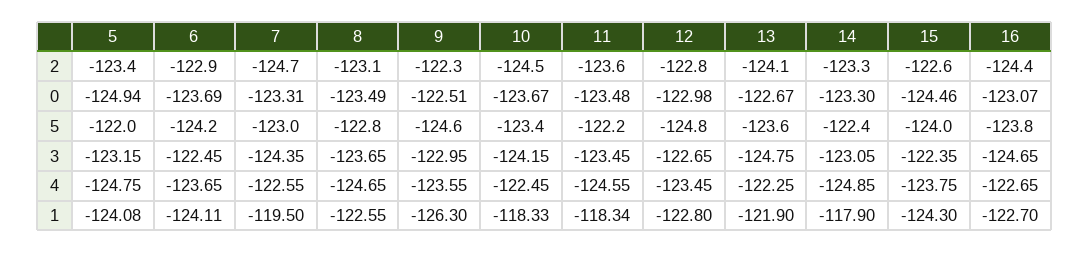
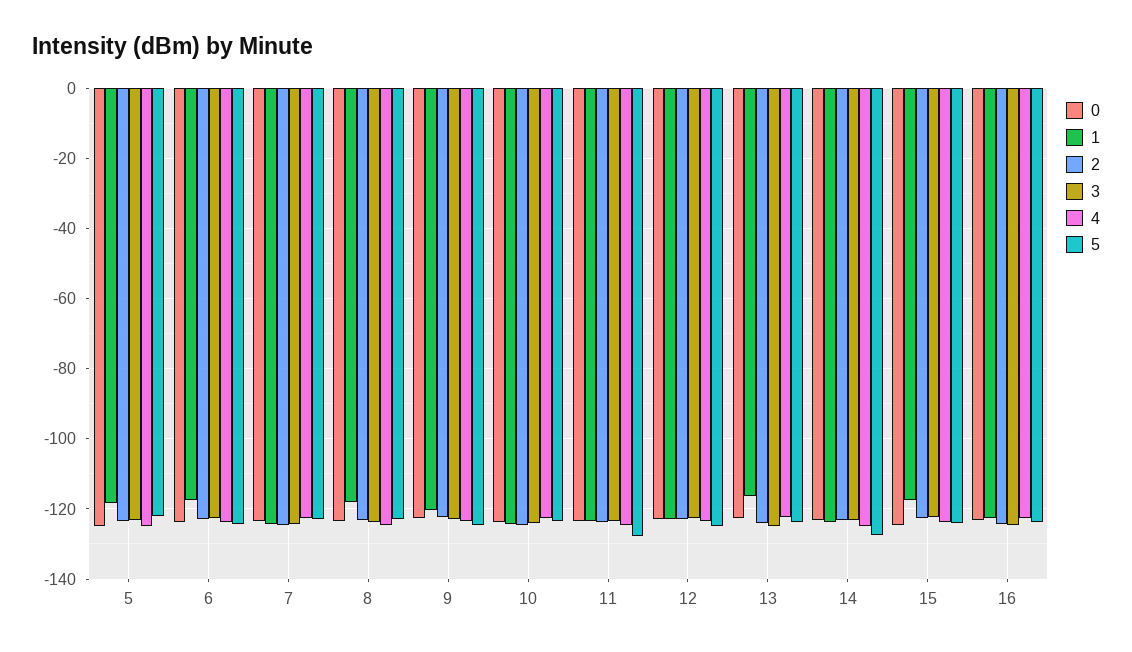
5, 11: -122.2 -> -128
5, 14: -122.4 -> -128
1, 5: -124.08 -> -118
1, 6: -124.11 -> -118
1, 7: -119.5 -> -124
1, 8: -122.55 -> -118
1, 9: -126.3 -> -120
1, 10: -118.33 -> -124
1, 11: -118.34 -> -124
1, 13: -121.9 -> -116
1, 14: -117.9 -> -124
1, 15: -124.3 -> -118

